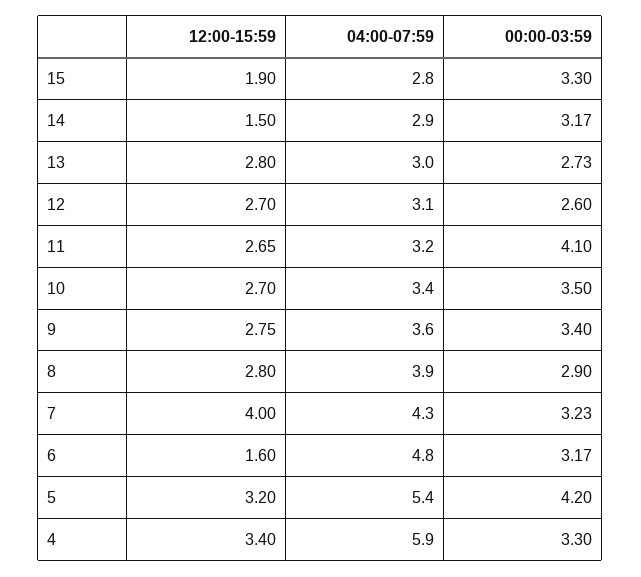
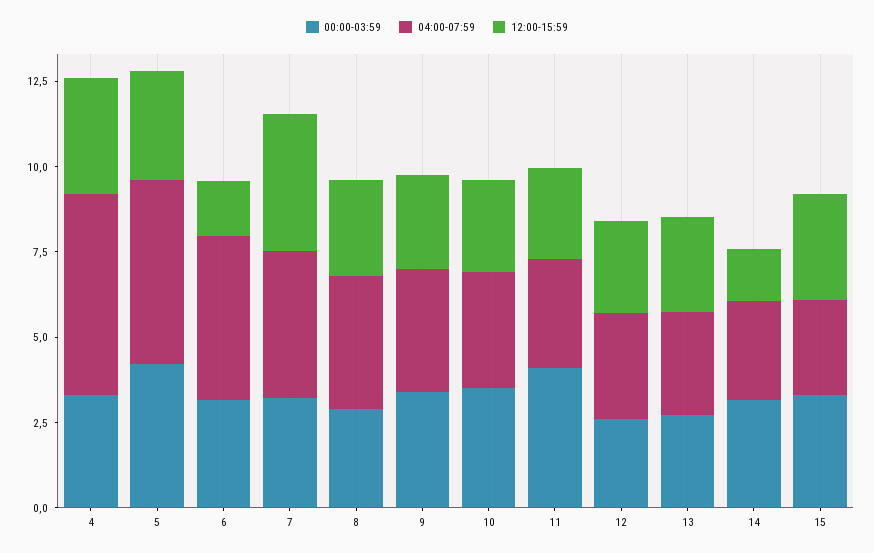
12:00-15:59, 15: 1.9 -> 3

